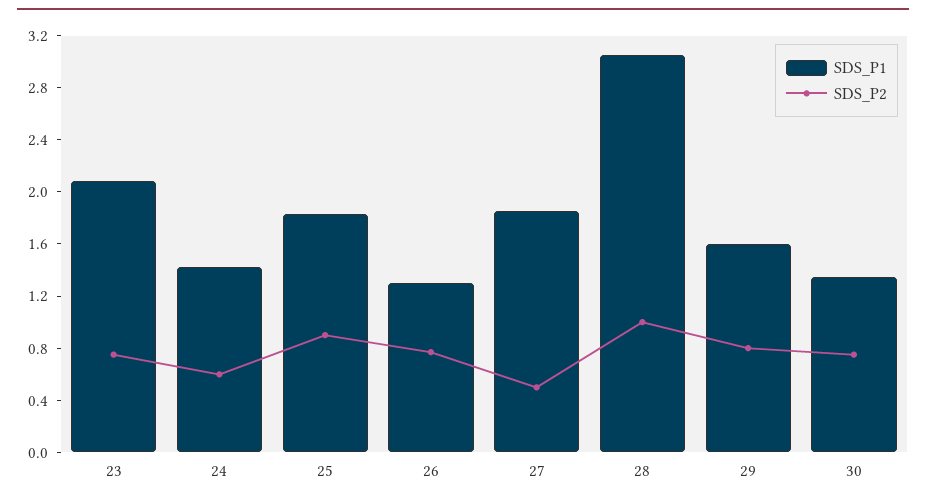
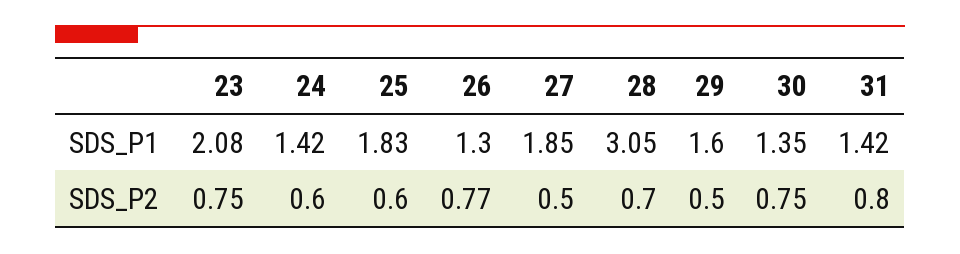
SDS_P2, 25: 0.9 -> 0.6
SDS_P2, 28: 1 -> 0.7
SDS_P2, 29: 0.8 -> 0.5
SDS_P1, 31: none -> 1.42
SDS_P2, 31: none -> 0.8

